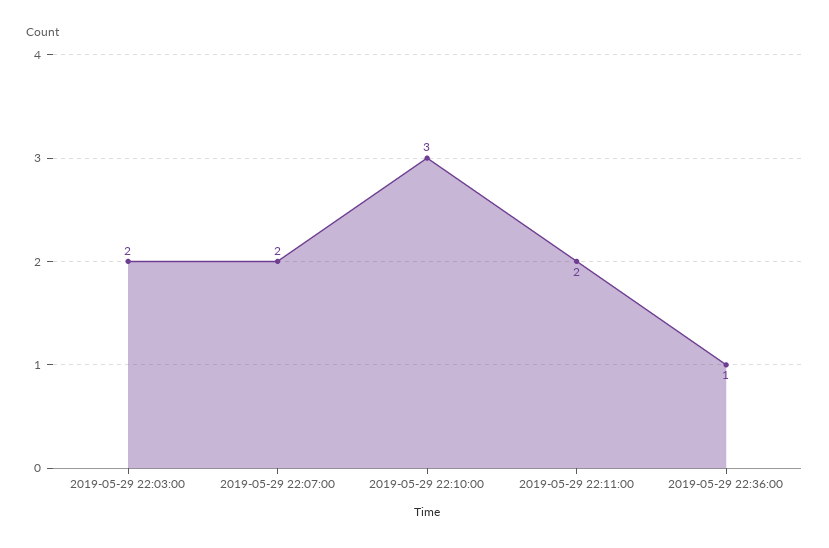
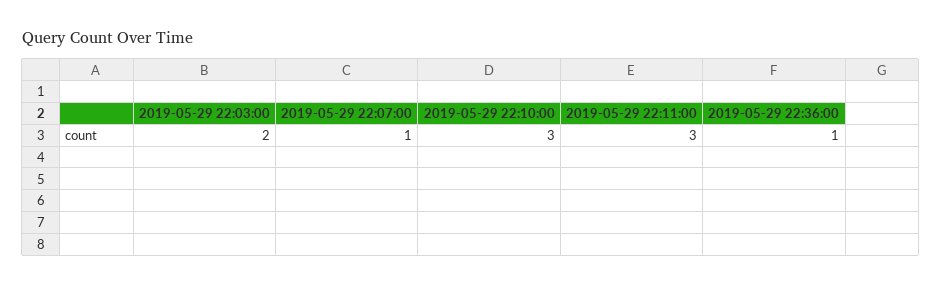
2019-05-29 22:07:00: 2 -> 1
2019-05-29 22:11:00: 2 -> 3

